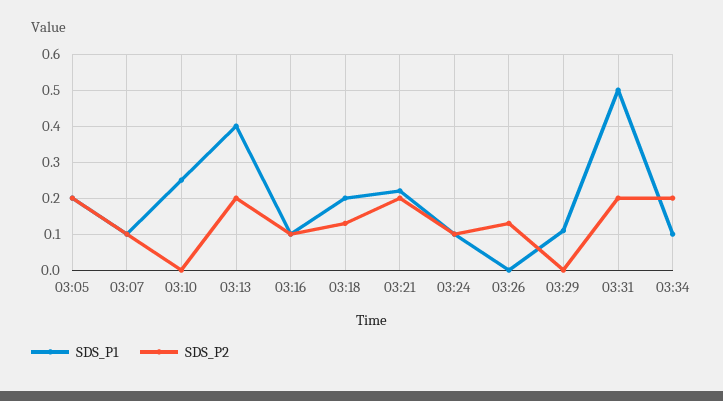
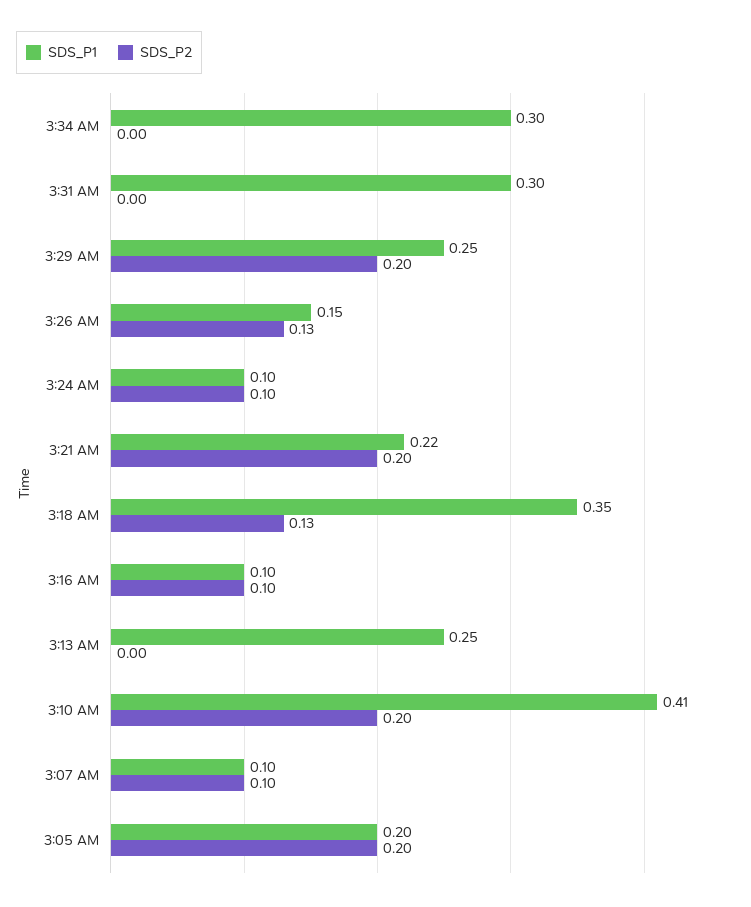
SDS_P1, 03:10: 0.25 -> 0.41
SDS_P2, 03:10: 0 -> 0.2
SDS_P1, 03:13: 0.4 -> 0.25
SDS_P2, 03:13: 0.2 -> 0
SDS_P1, 03:18: 0.2 -> 0.35
SDS_P1, 03:26: 0 -> 0.15
SDS_P1, 03:29: 0.1 -> 0.25
SDS_P2, 03:29: 0 -> 0.2
SDS_P1, 03:31: 0.5 -> 0.3
SDS_P2, 03:31: 0.2 -> 0
SDS_P1, 03:34: 0.1 -> 0.3
SDS_P2, 03:34: 0.2 -> 0

